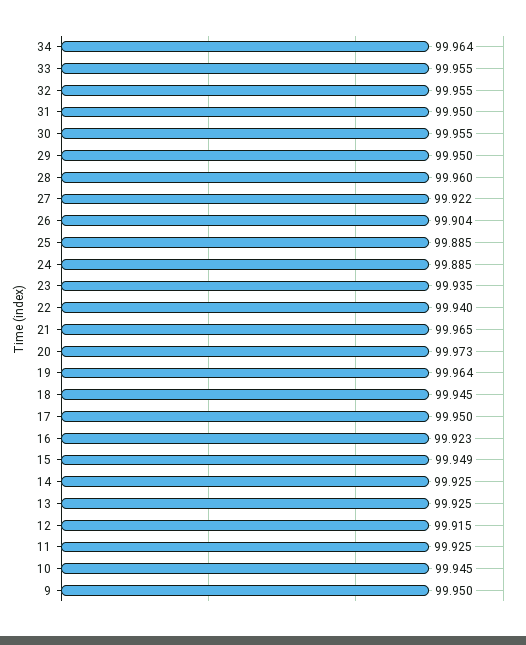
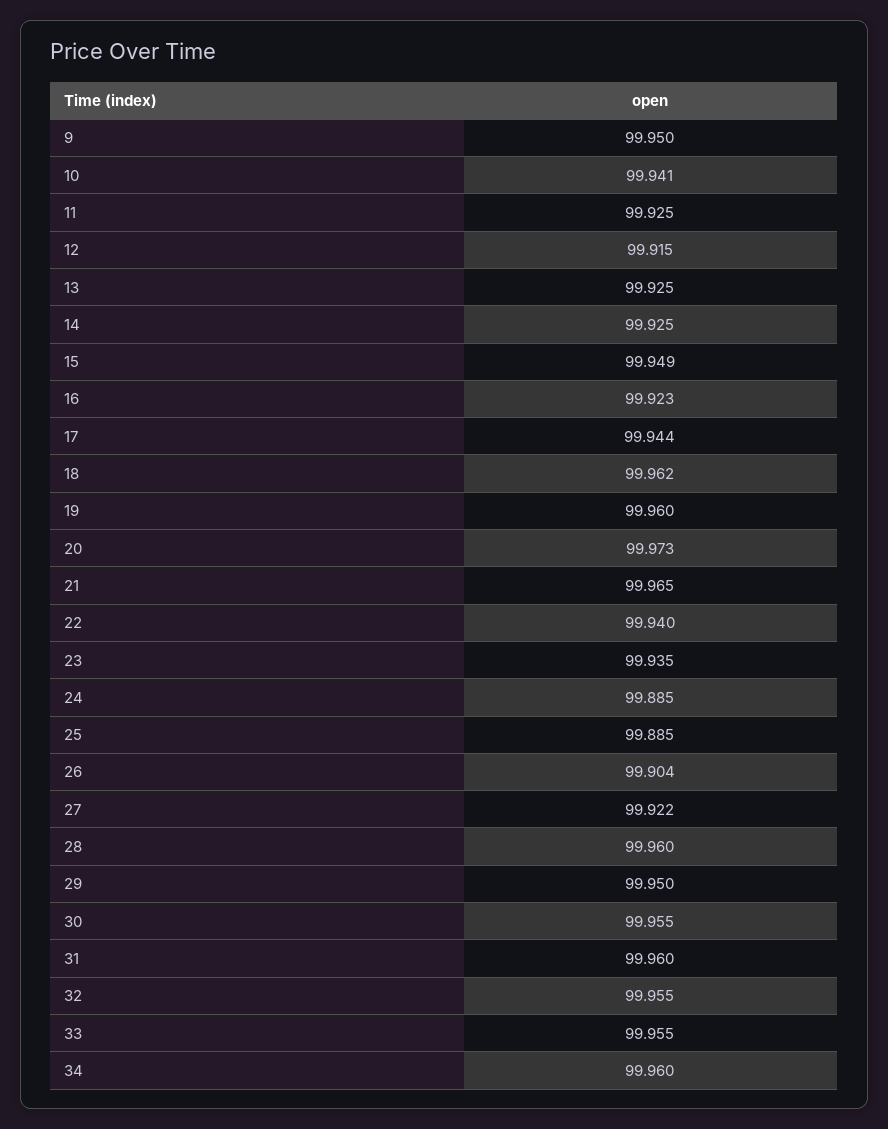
34: 99.964 -> 99.96
31: 99.95 -> 99.96
19: 99.964 -> 99.96
18: 99.945 -> 99.962
17: 99.95 -> 99.944
10: 99.945 -> 99.941

